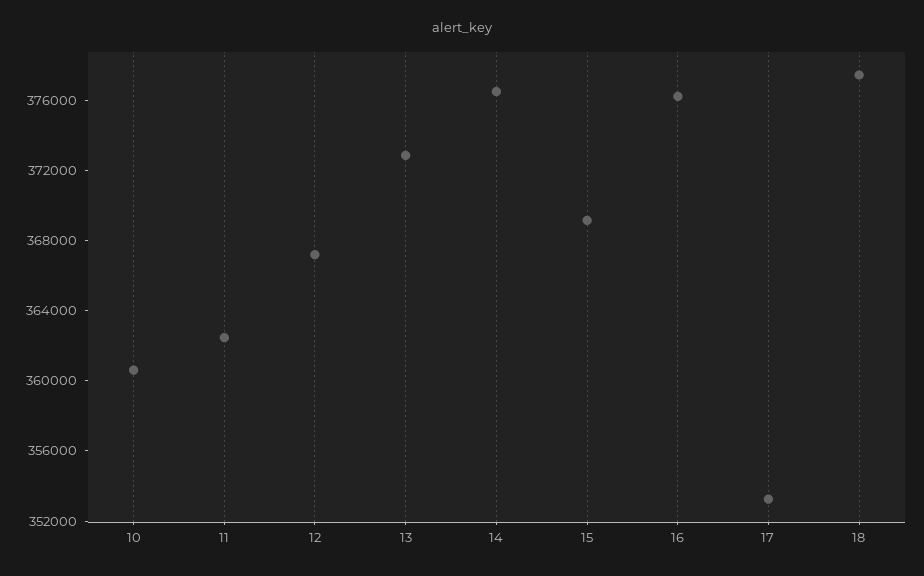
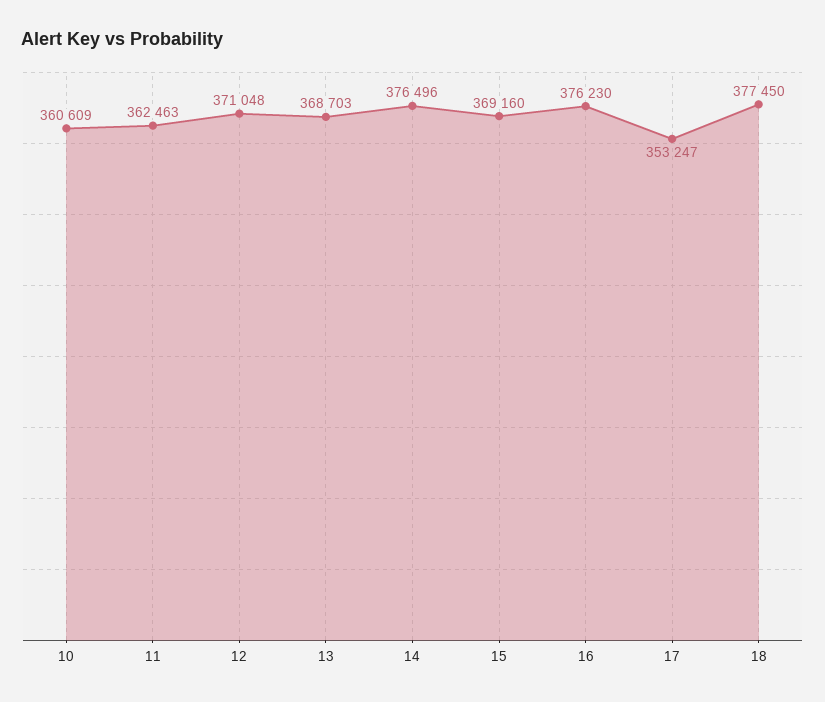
12: 367000 -> 371048
13: 373000 -> 368703

